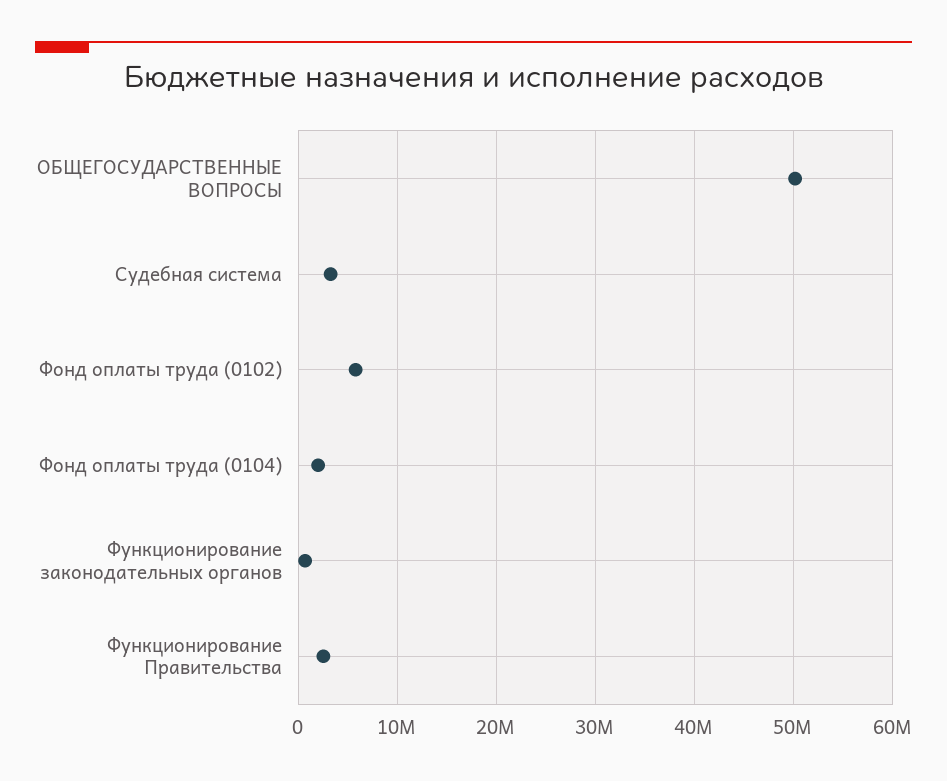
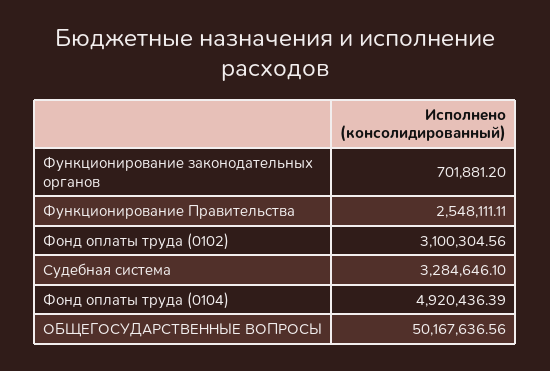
Фонд оплаты труда (0102): 6000000 -> 3100304.56
Фонд оплаты труда (0104): 2000000 -> 4920436.39

